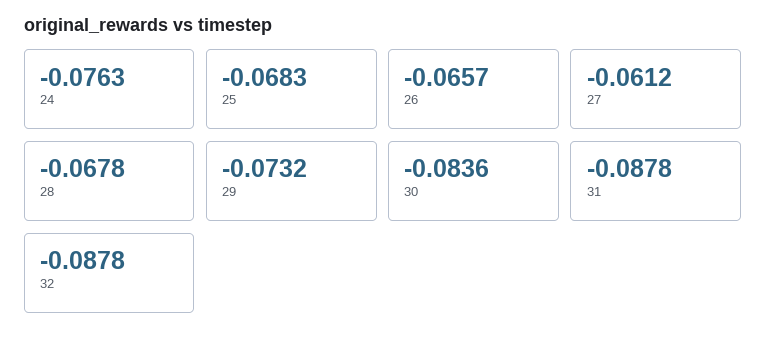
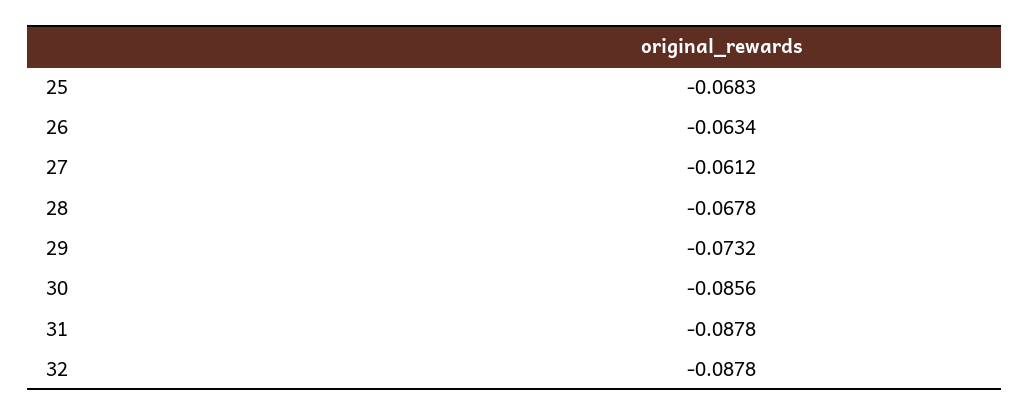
24: -0.0763 -> none
26: -0.0657 -> -0.0634
30: -0.0836 -> -0.0856

